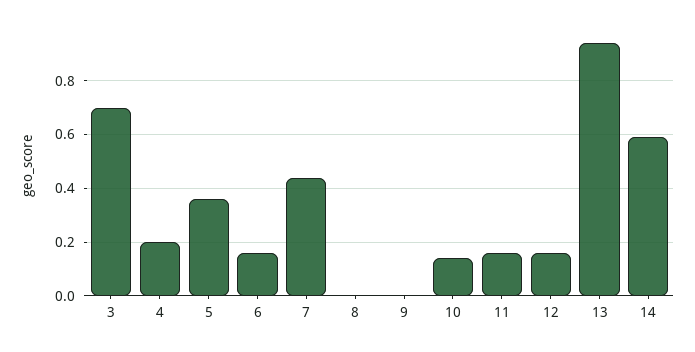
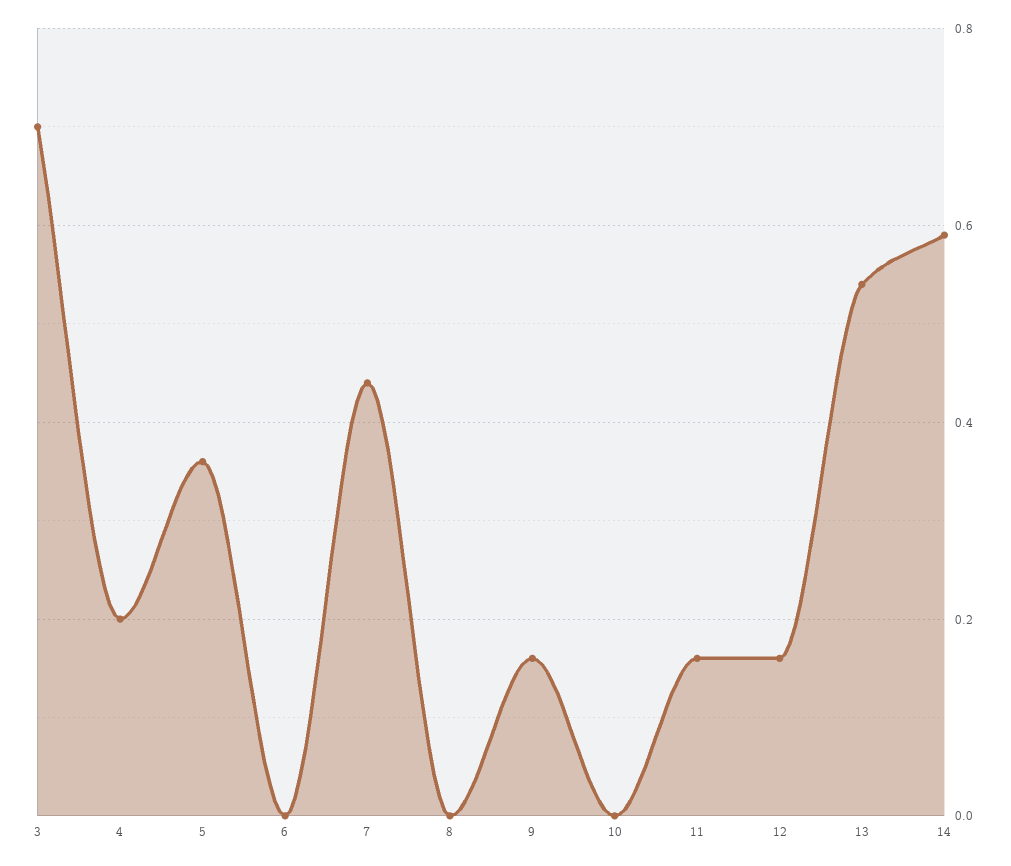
6: 0.15 -> 0
9: 0 -> 0.15
10: 0.15 -> 0
13: 0.95 -> 0.55

